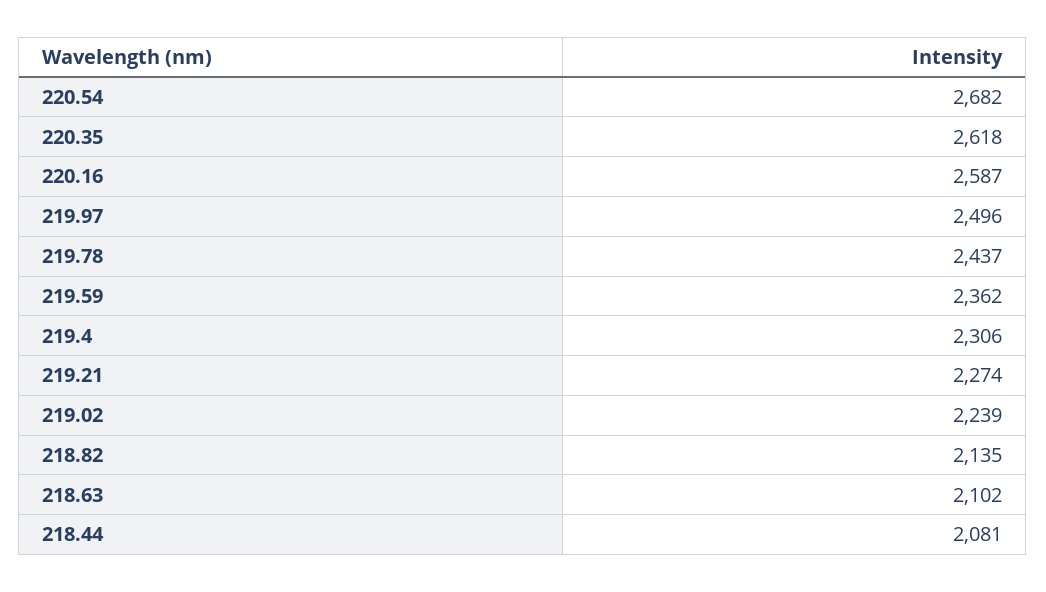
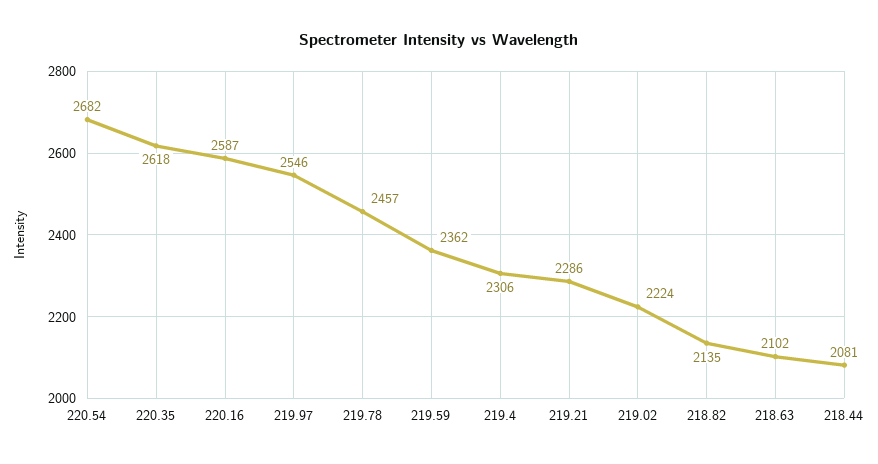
219.97: 2496 -> 2546
219.78: 2437 -> 2457
219.21: 2274 -> 2286
219.02: 2239 -> 2224

